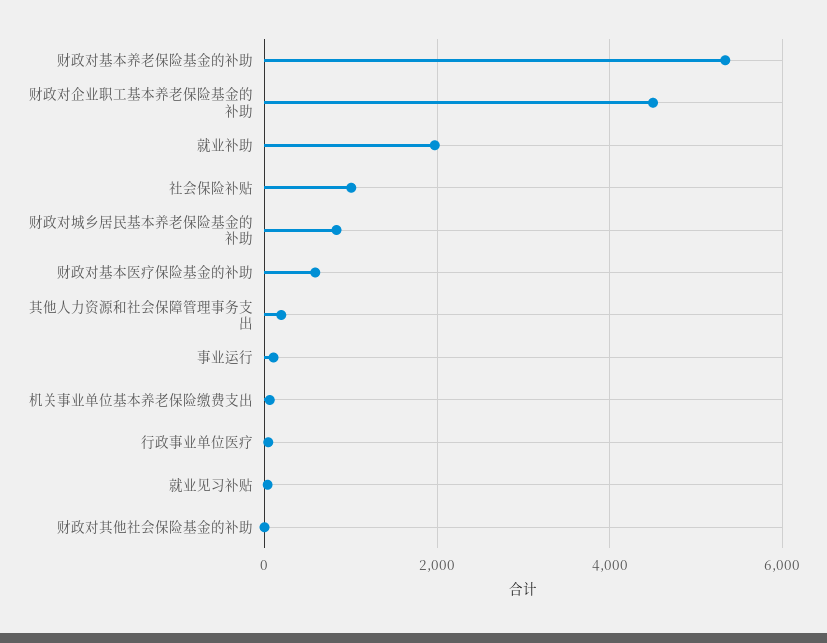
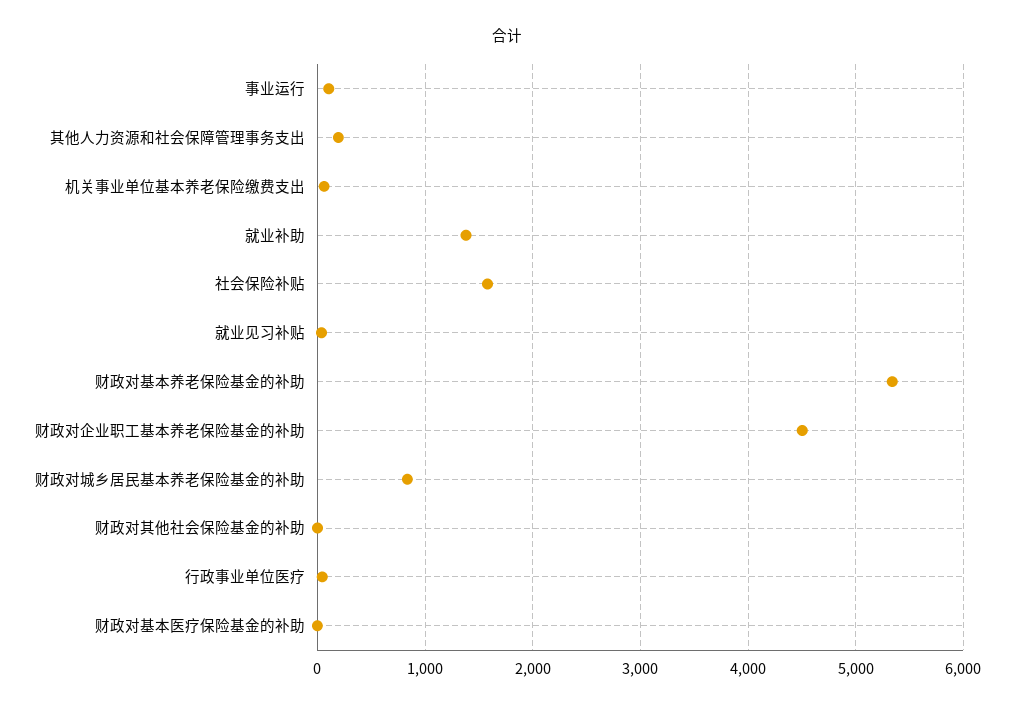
就业补助: 2000 -> 1400
社会保险补贴: 1000 -> 1600
财政对基本医疗保险基金的补助: 600 -> 0

